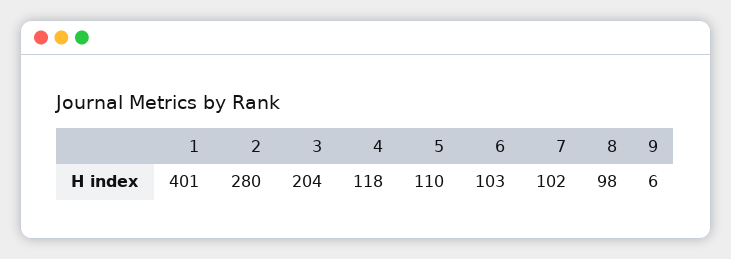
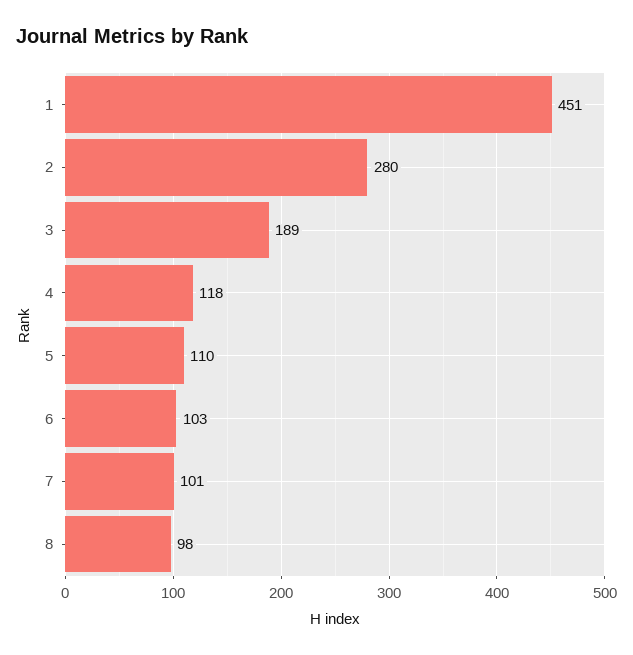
1: 401 -> 451
3: 204 -> 189
7: 102 -> 101
9: 6 -> none

